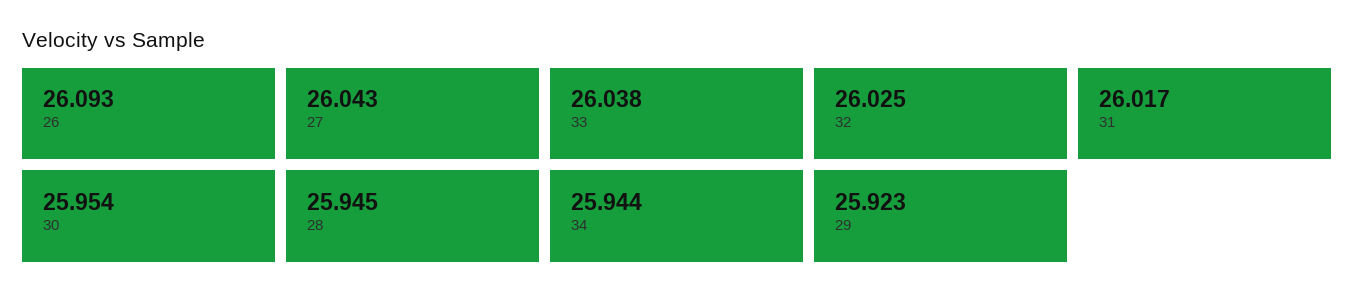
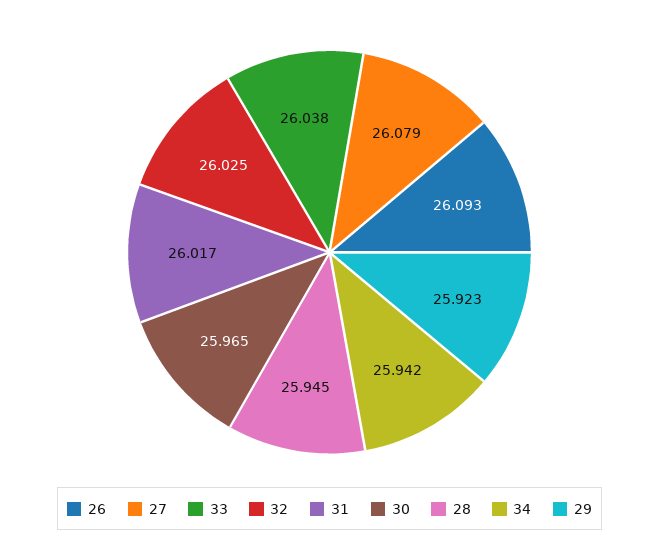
27: 26.043 -> 26.079
30: 25.954 -> 25.965
34: 25.944 -> 25.942

